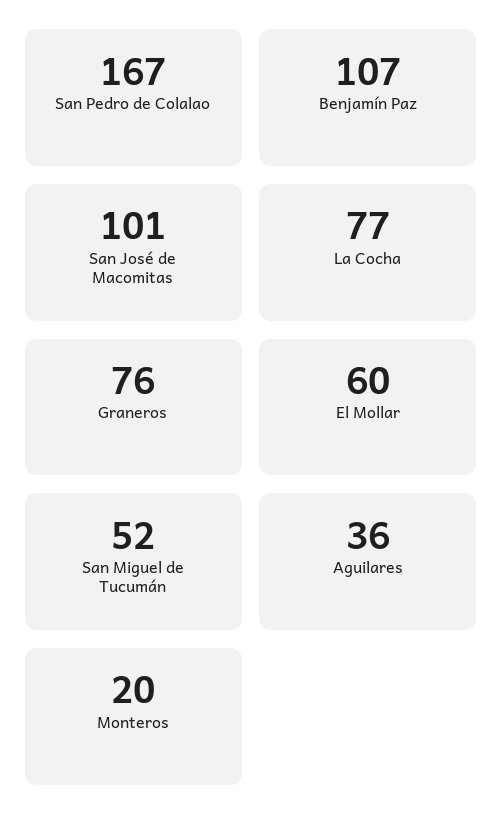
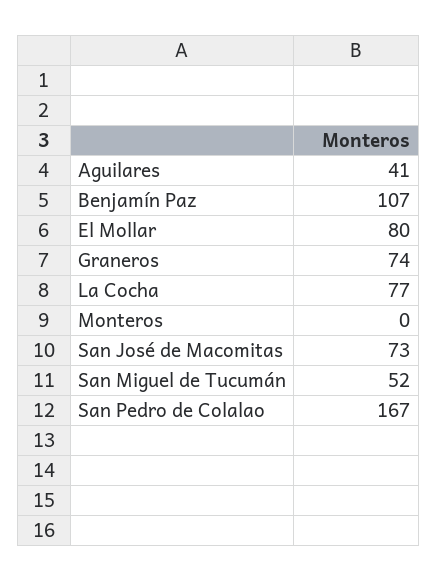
San José de Macomitas: 101 -> 73
Graneros: 76 -> 74
El Mollar: 60 -> 80
Aguilares: 36 -> 41
Monteros: 20 -> 0

